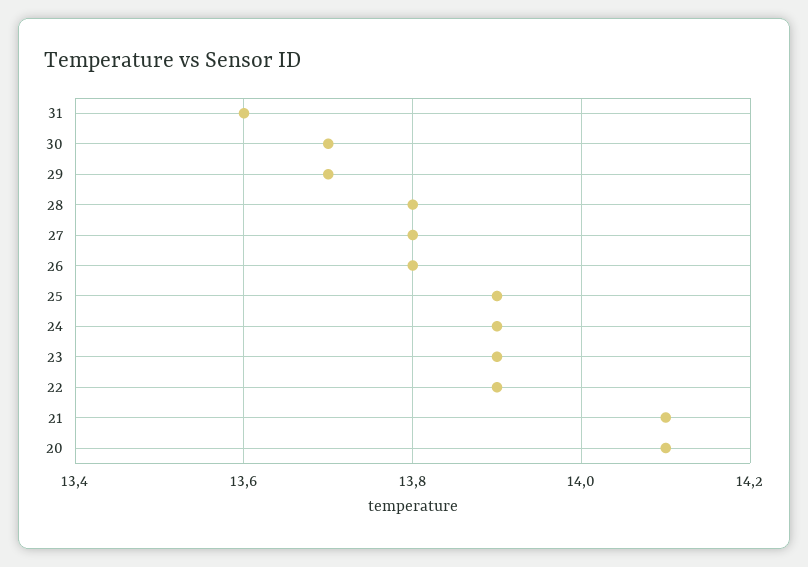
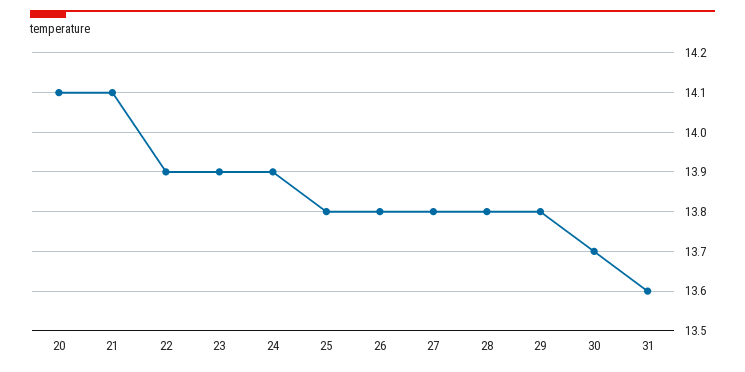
29: 13.7 -> 13.8
25: 13.9 -> 13.8

